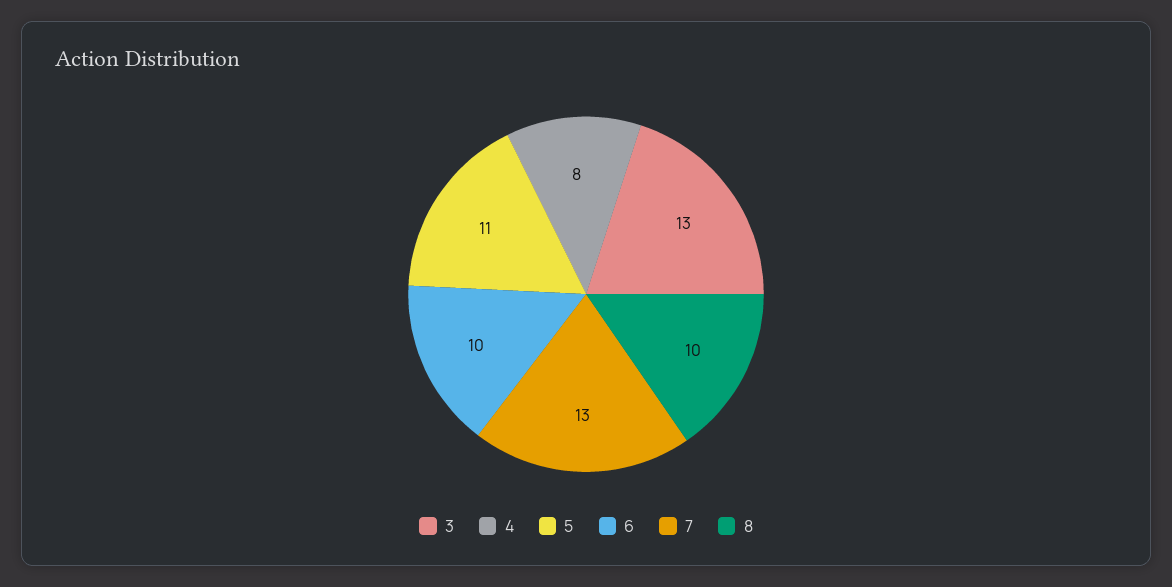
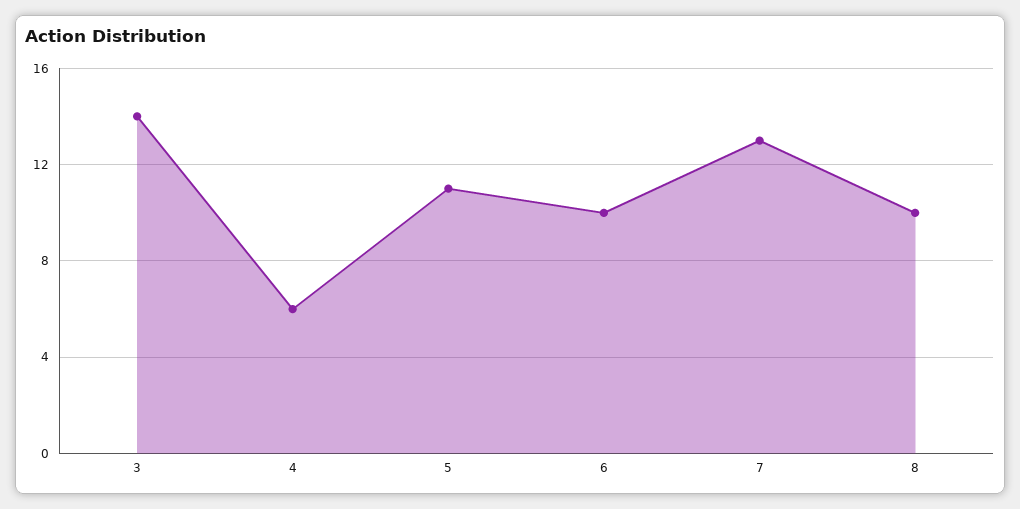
3: 13 -> 14
4: 8 -> 6

